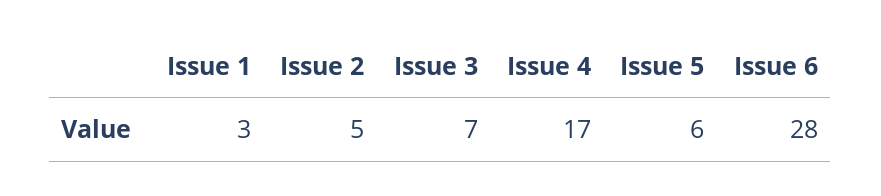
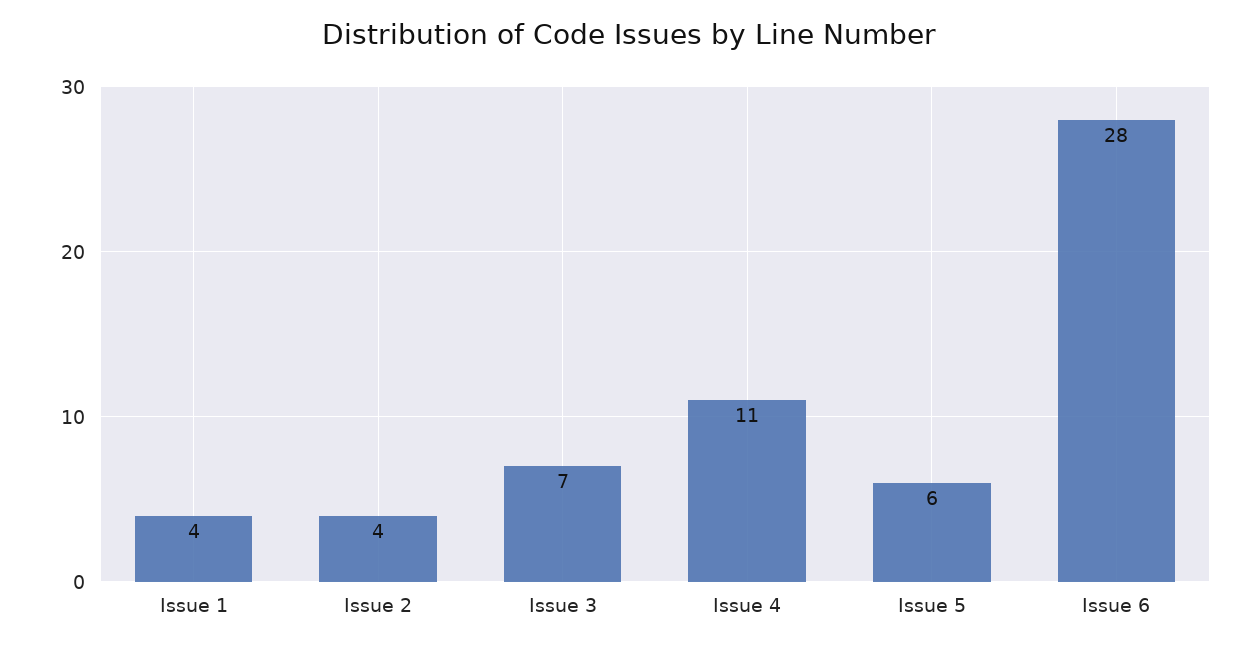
Issue 1: 3 -> 4
Issue 2: 5 -> 4
Issue 4: 17 -> 11

